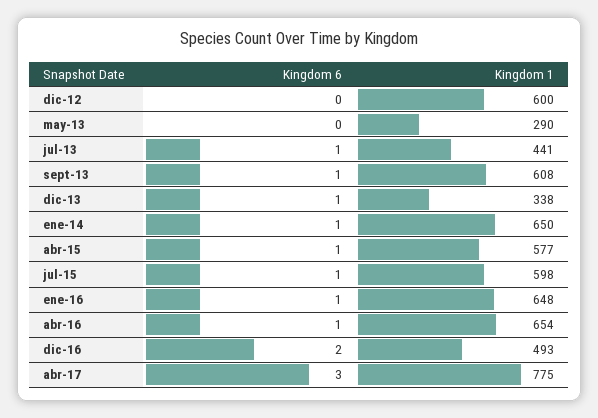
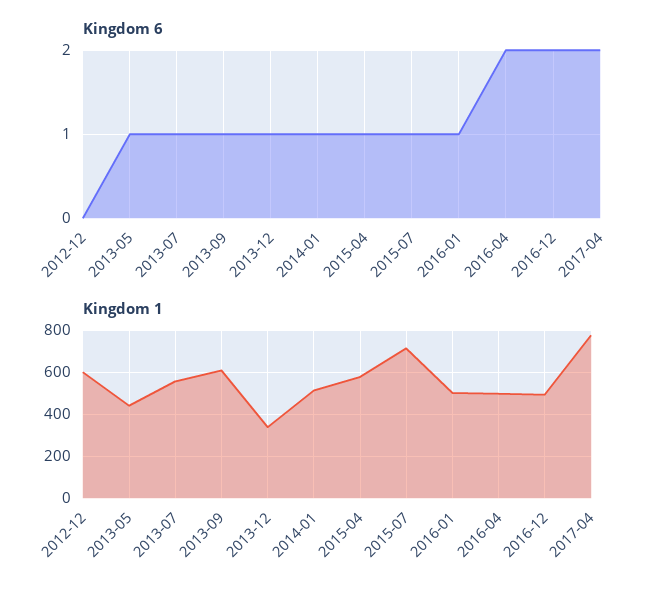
Kingdom 6, may-13: 0 -> 1
Kingdom 1, may-13: 290 -> 450
Kingdom 1, jul-13: 441 -> 550
Kingdom 1, ene-14: 650 -> 500
Kingdom 1, jul-15: 598 -> 700
Kingdom 1, ene-16: 648 -> 500
Kingdom 6, abr-16: 1 -> 2
Kingdom 1, abr-16: 654 -> 500
Kingdom 6, abr-17: 3 -> 2

